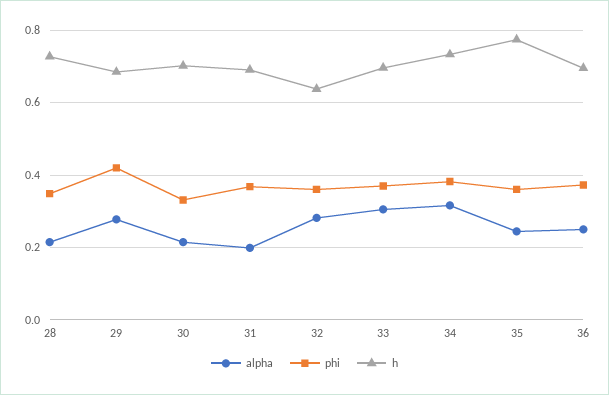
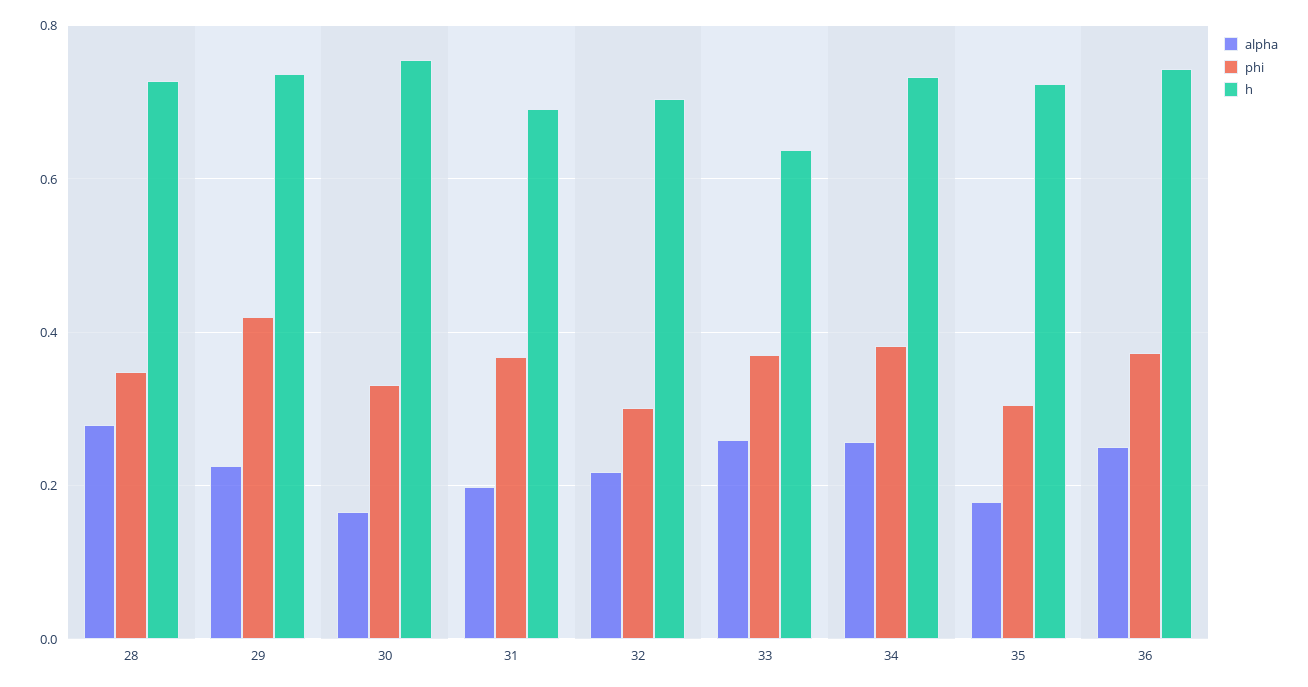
alpha, 28: 0.22 -> 0.28
alpha, 29: 0.28 -> 0.22
h, 29: 0.68 -> 0.74
alpha, 30: 0.22 -> 0.16
h, 30: 0.7 -> 0.76
alpha, 32: 0.28 -> 0.22
phi, 32: 0.36 -> 0.3
h, 32: 0.64 -> 0.7
alpha, 33: 0.3 -> 0.26
h, 33: 0.7 -> 0.64
alpha, 34: 0.32 -> 0.26
alpha, 35: 0.24 -> 0.18
phi, 35: 0.36 -> 0.3
h, 35: 0.78 -> 0.72
h, 36: 0.7 -> 0.74

